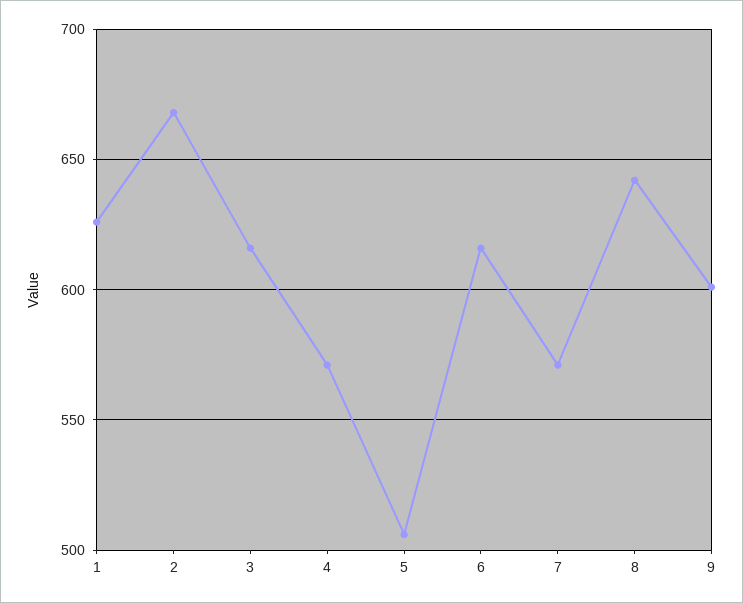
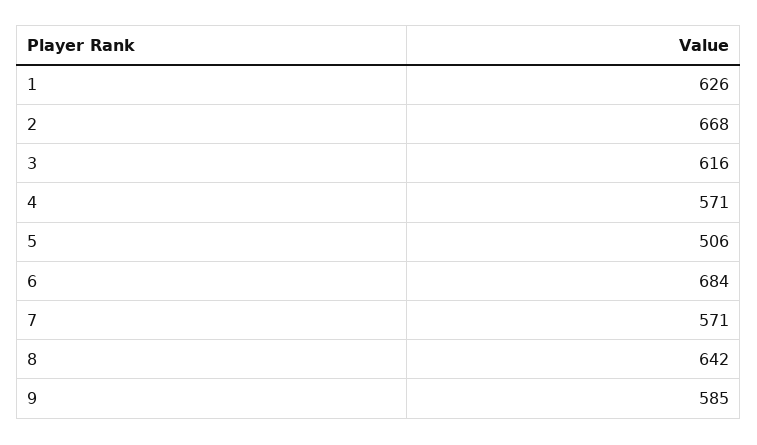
6: 615 -> 684
9: 600 -> 585

